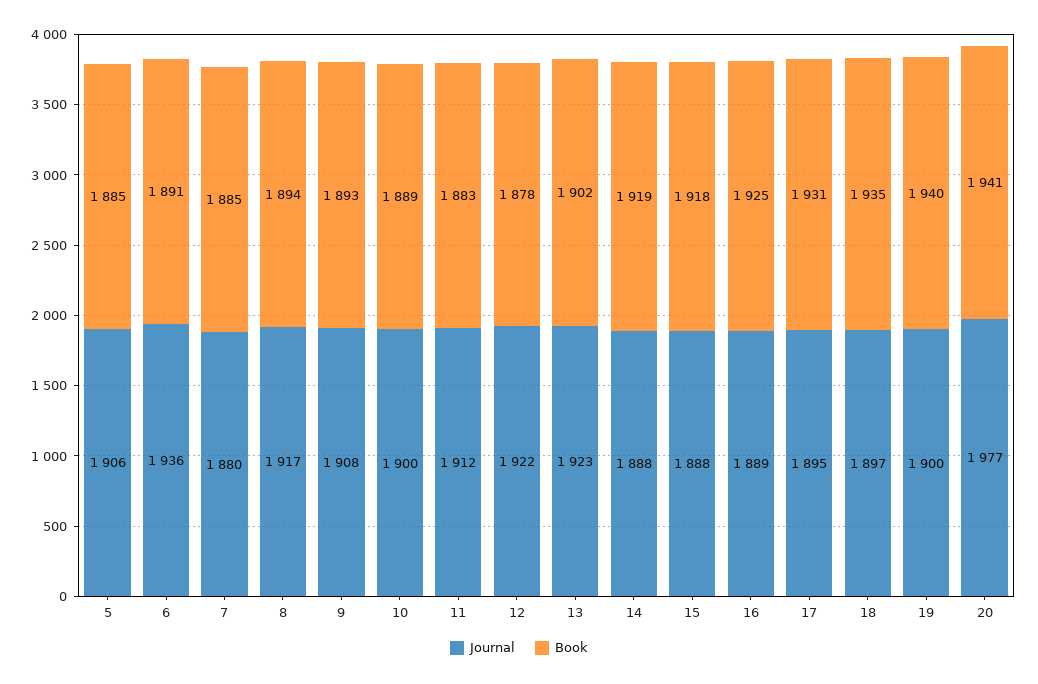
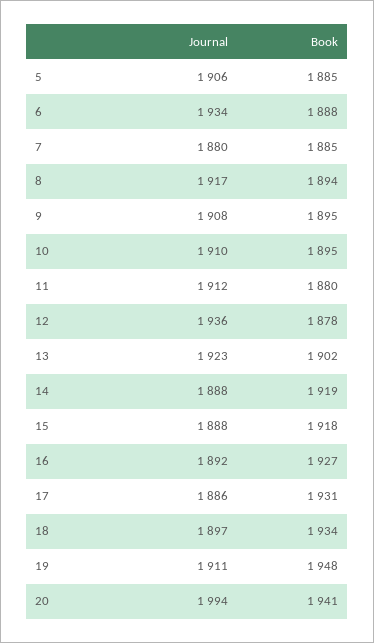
Journal, 6: 1936 -> 1934
Book, 6: 1891 -> 1888
Book, 9: 1893 -> 1895
Journal, 10: 1900 -> 1910
Book, 10: 1889 -> 1895
Book, 11: 1883 -> 1880
Journal, 12: 1922 -> 1936
Journal, 16: 1889 -> 1892
Book, 16: 1925 -> 1927
Journal, 17: 1895 -> 1886
Book, 18: 1935 -> 1934
Journal, 19: 1900 -> 1911
Book, 19: 1940 -> 1948
Journal, 20: 1977 -> 1994

